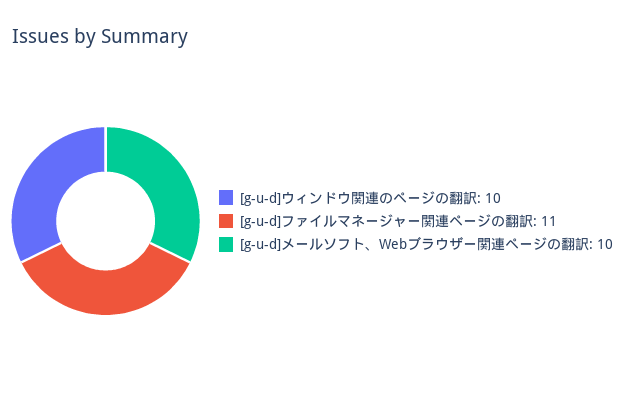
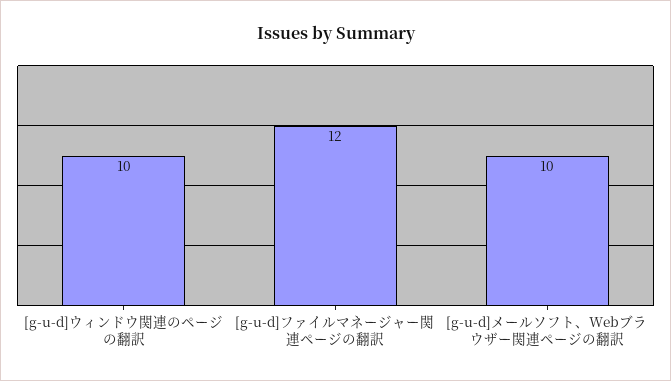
[g-u-d]ファイルマネージャー関連ページの翻訳: 11 -> 12

